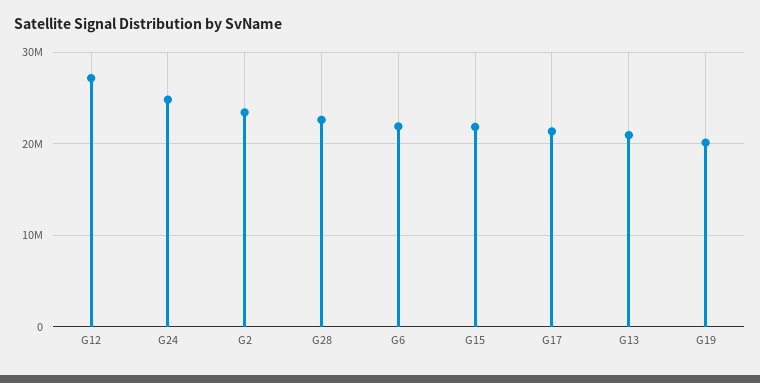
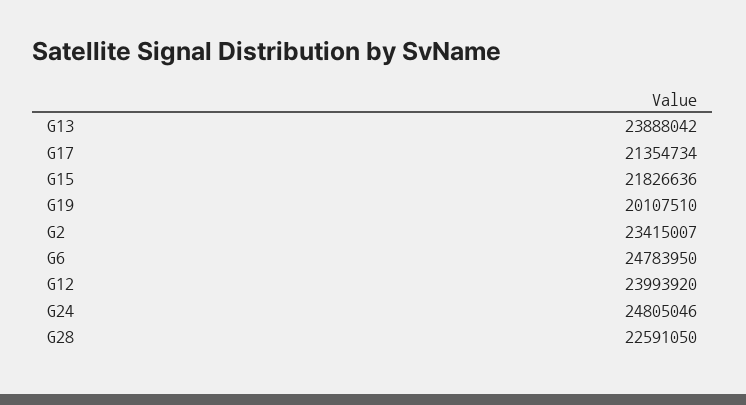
G12: 27000000 -> 23993920
G6: 22000000 -> 24783950
G13: 21000000 -> 23888042

